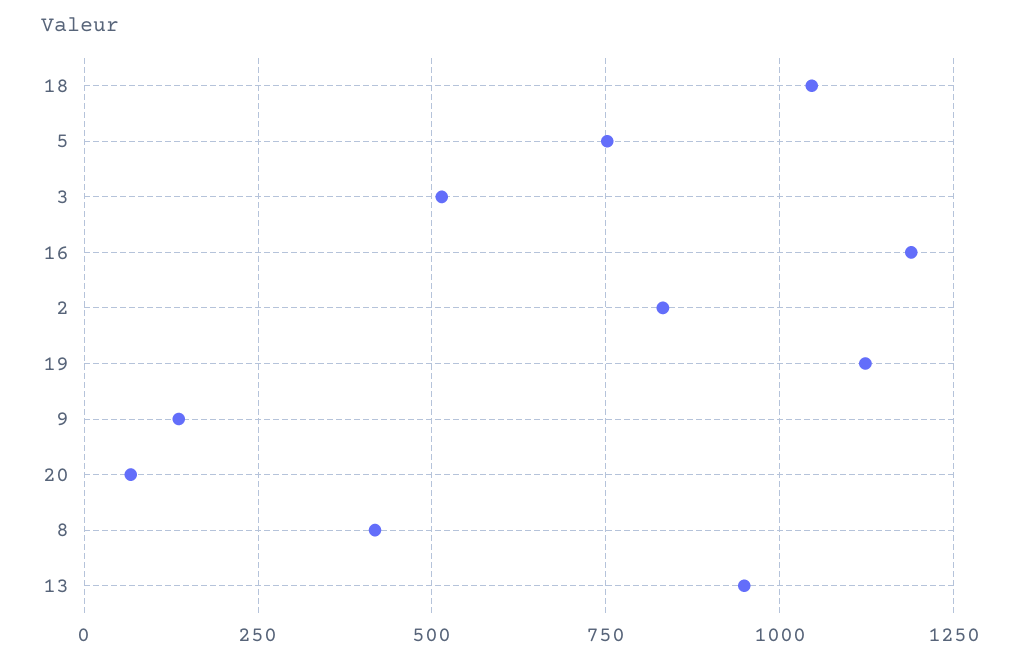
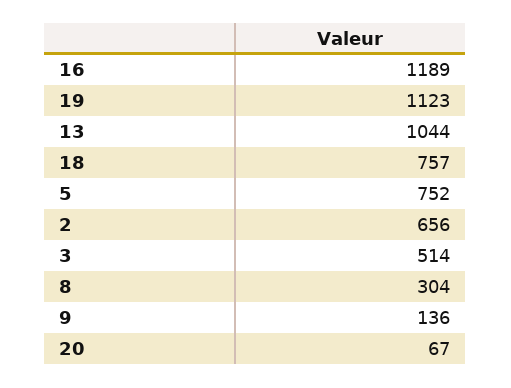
18: 1050 -> 757
2: 825 -> 656
8: 425 -> 304
13: 950 -> 1044

